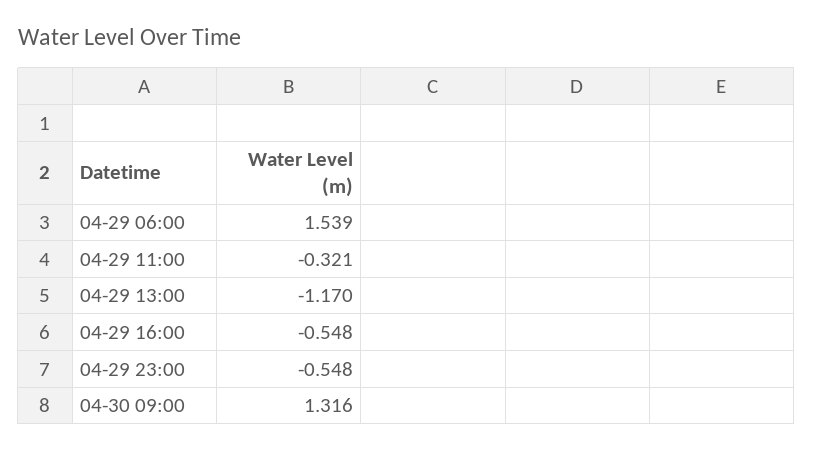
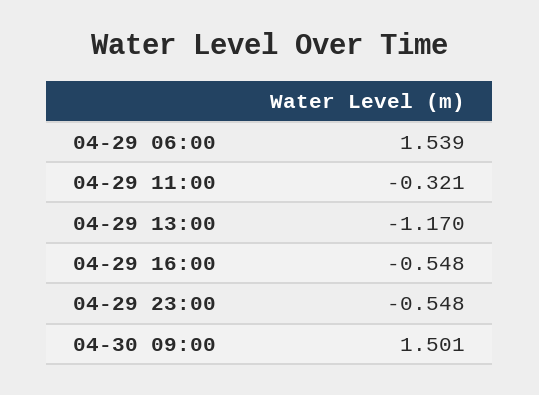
04-30 09:00: 1.316 -> 1.501

